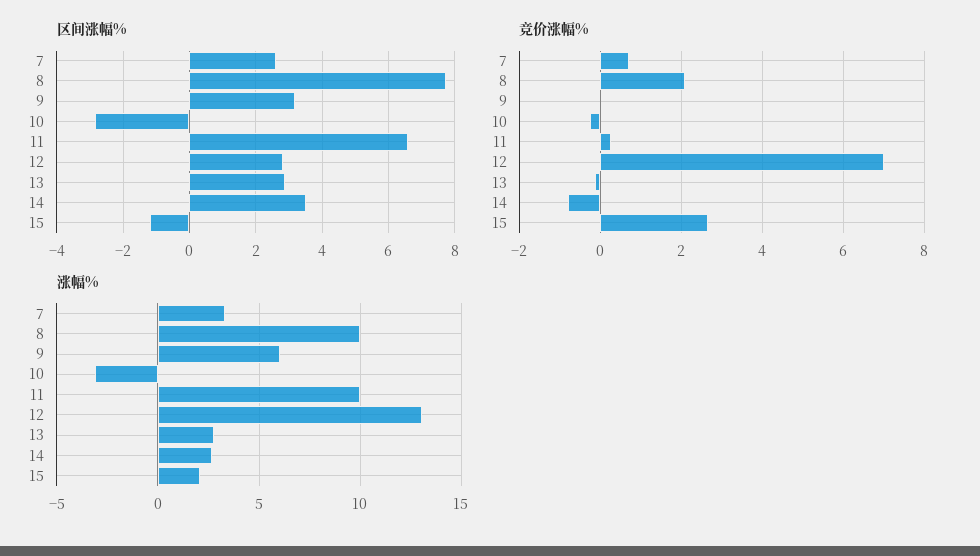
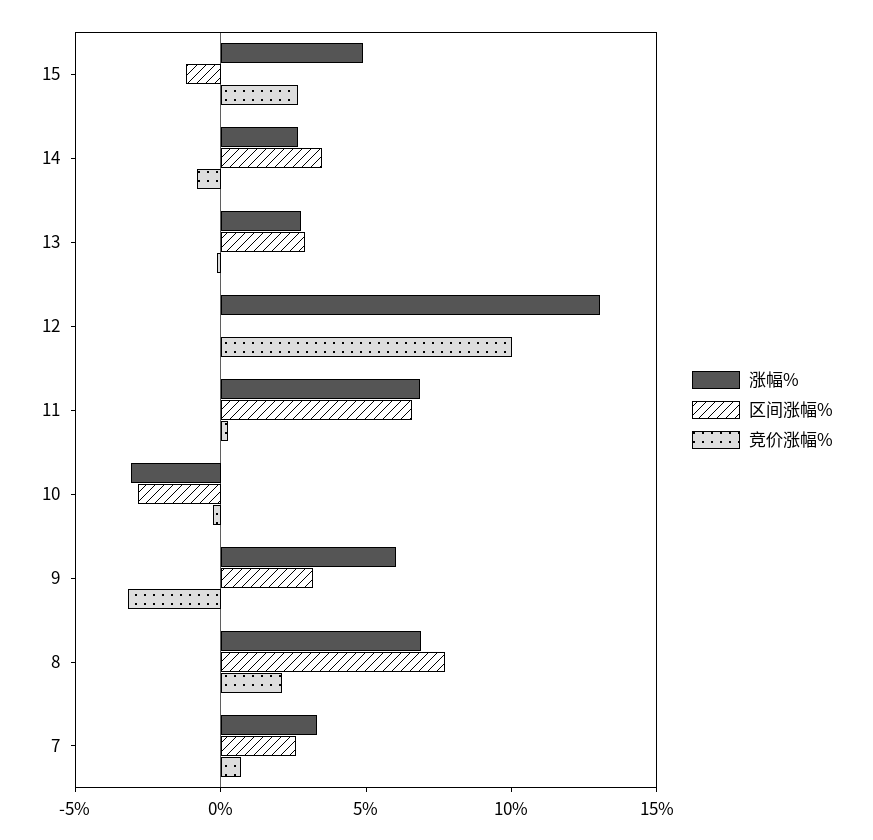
区间涨幅%, 12: 2.8 -> 0
竞价涨幅%, 9: 0 -> -3
竞价涨幅%, 12: 7 -> 10
涨幅%, 8: 10 -> 7
涨幅%, 11: 10 -> 7
涨幅%, 15: 2 -> 5

